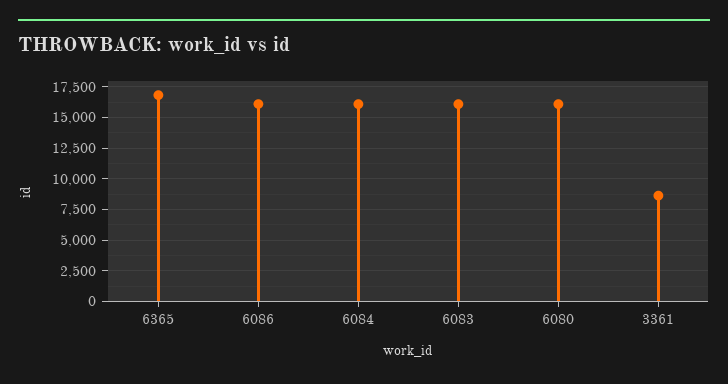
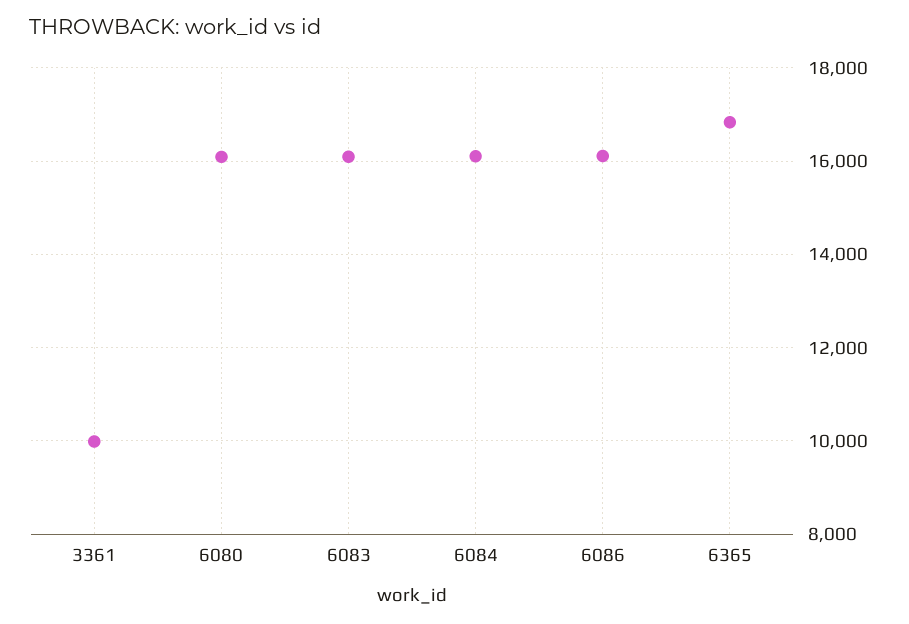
3361: 8500 -> 10000

